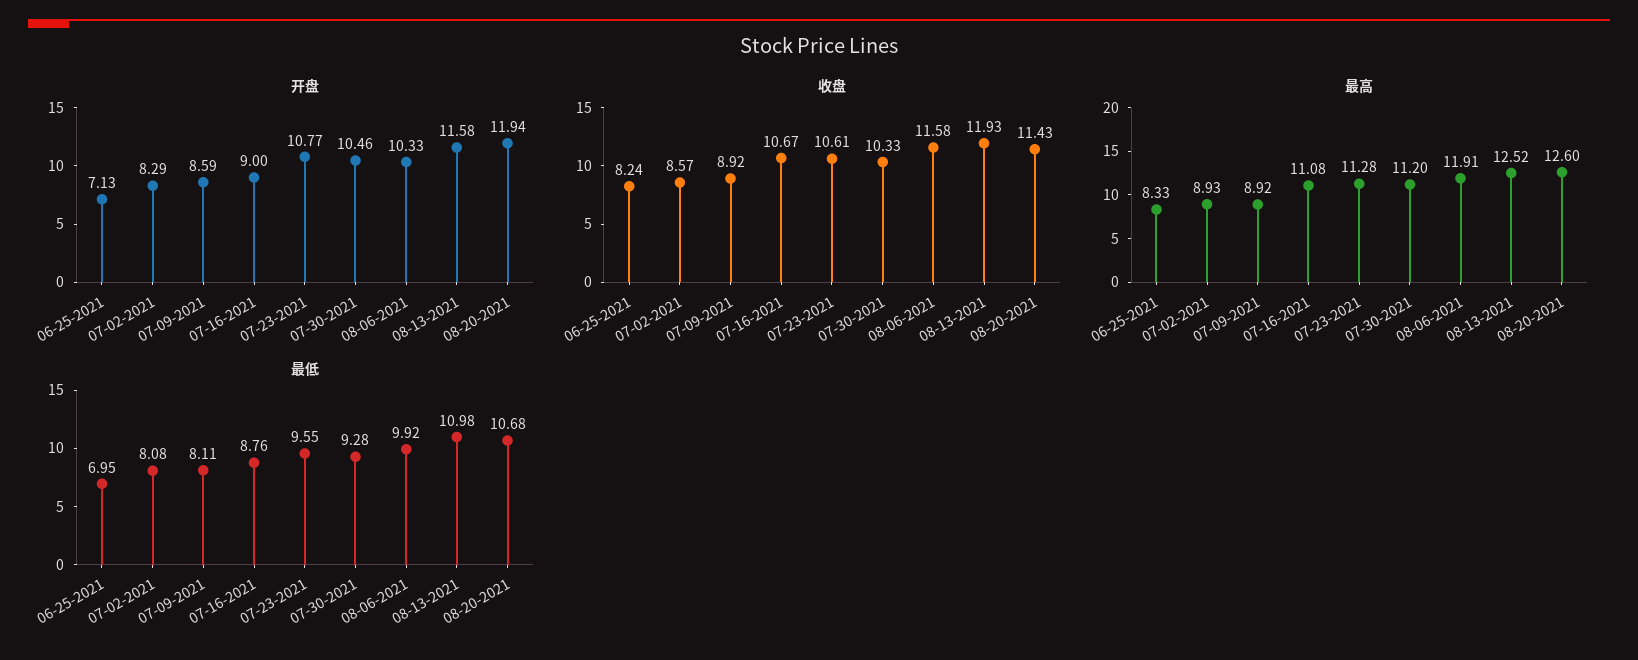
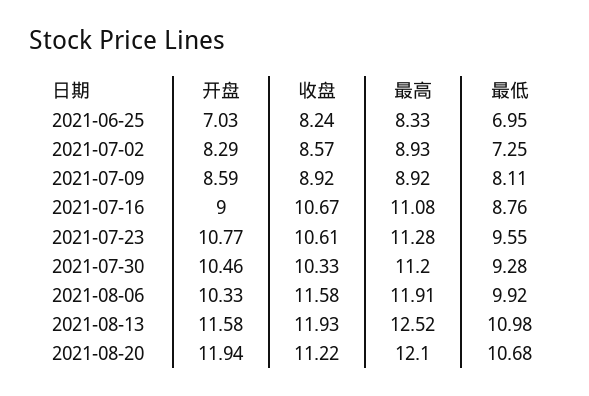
开盘, 06-25-2021: 7.13 -> 7.03
收盘, 08-20-2021: 11.43 -> 11.22
最高, 08-20-2021: 12.6 -> 12.1
最低, 07-02-2021: 8.08 -> 7.25

